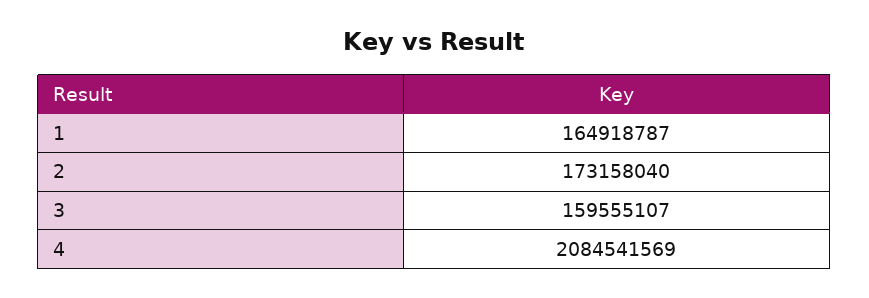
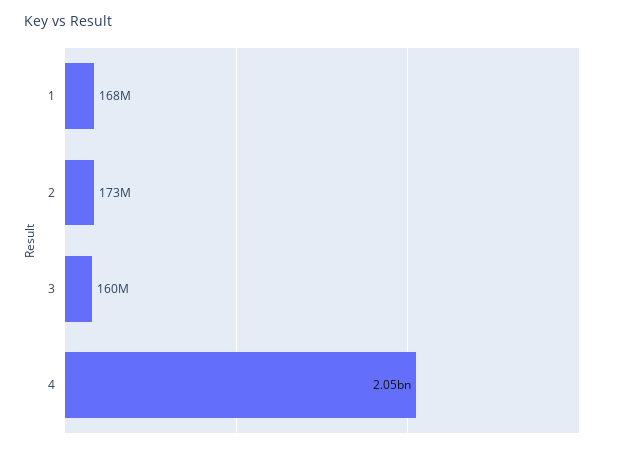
1: 164918787 -> 168000000
4: 2084541569 -> 2050000000

